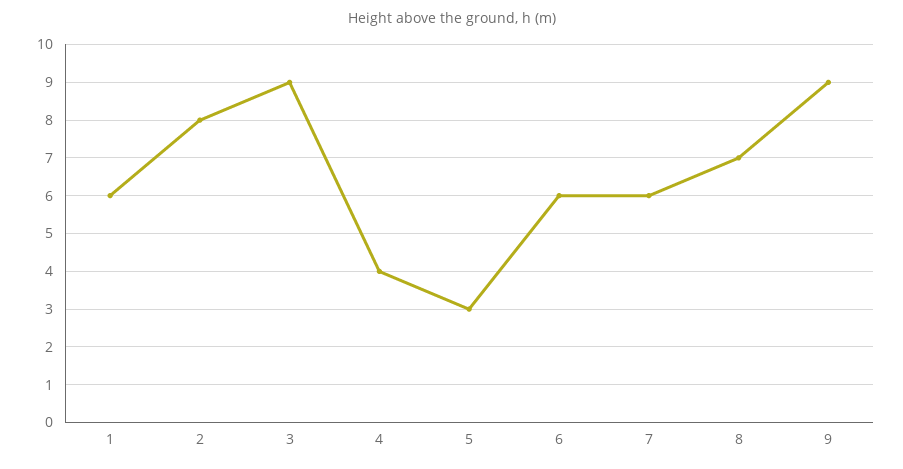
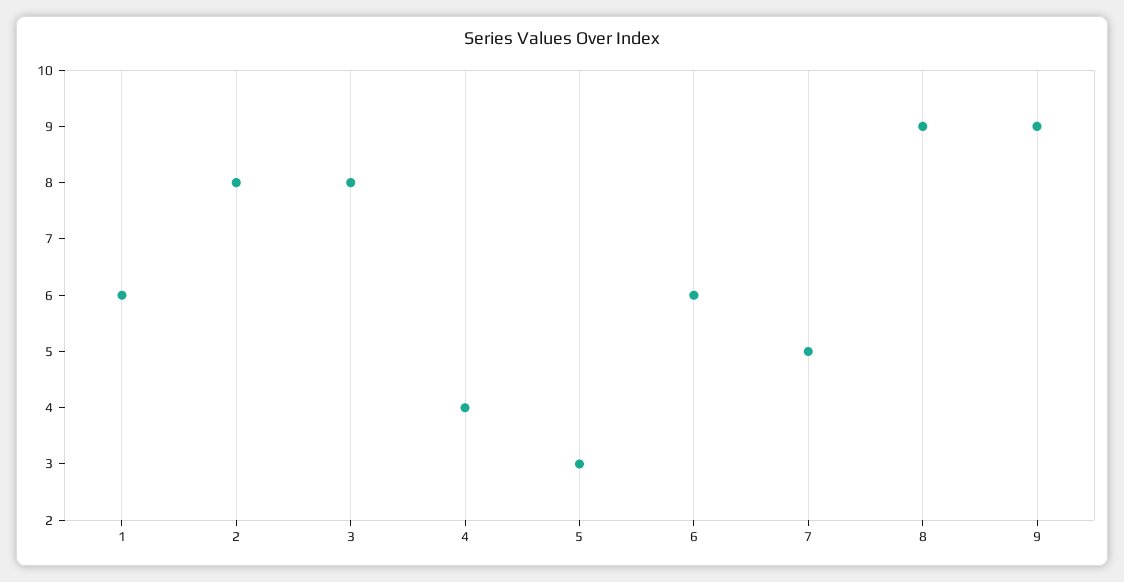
3: 9 -> 8
7: 6 -> 5
8: 7 -> 9

